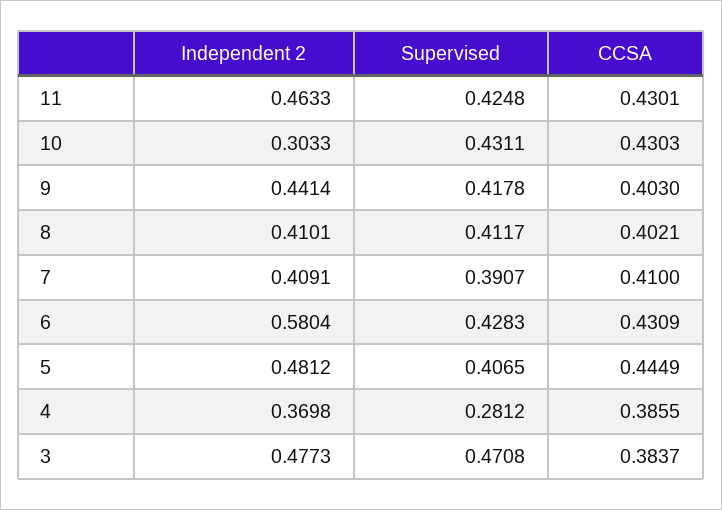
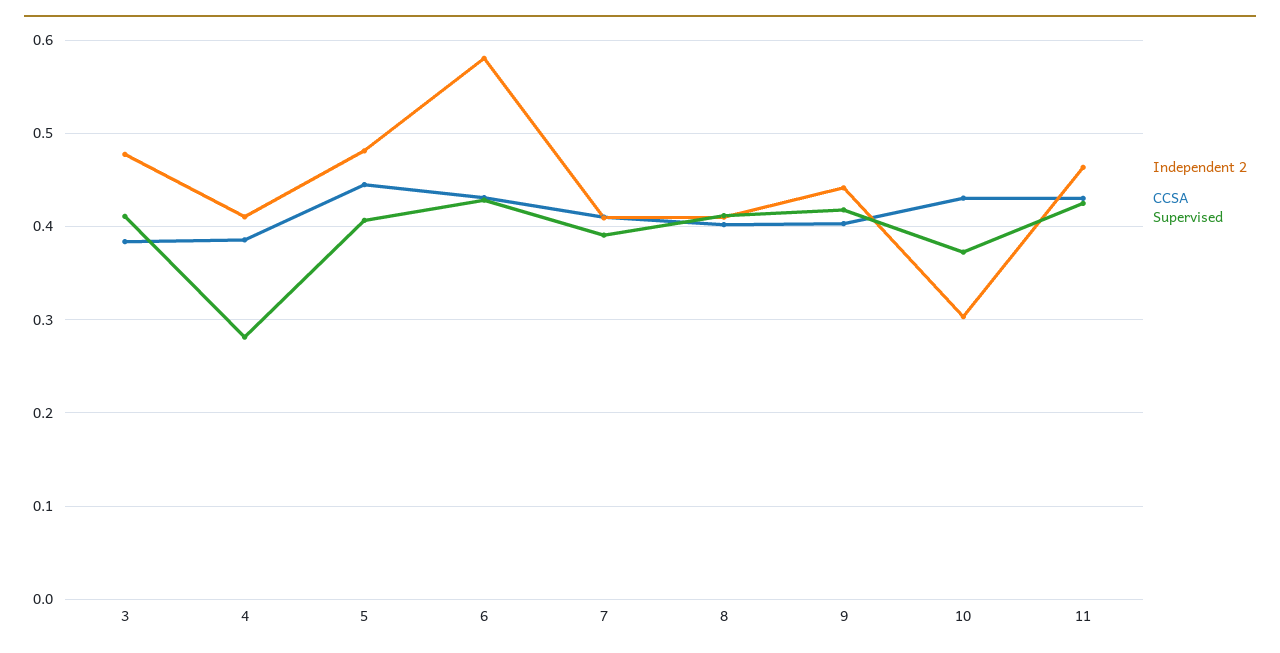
Supervised, 10: 0.4311 -> 0.37
Independent 2, 4: 0.3698 -> 0.41
Supervised, 3: 0.4708 -> 0.41

